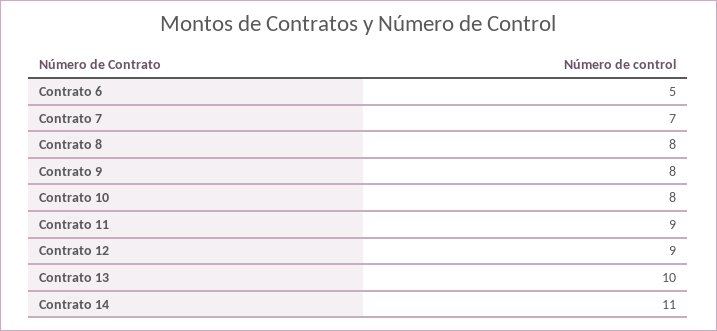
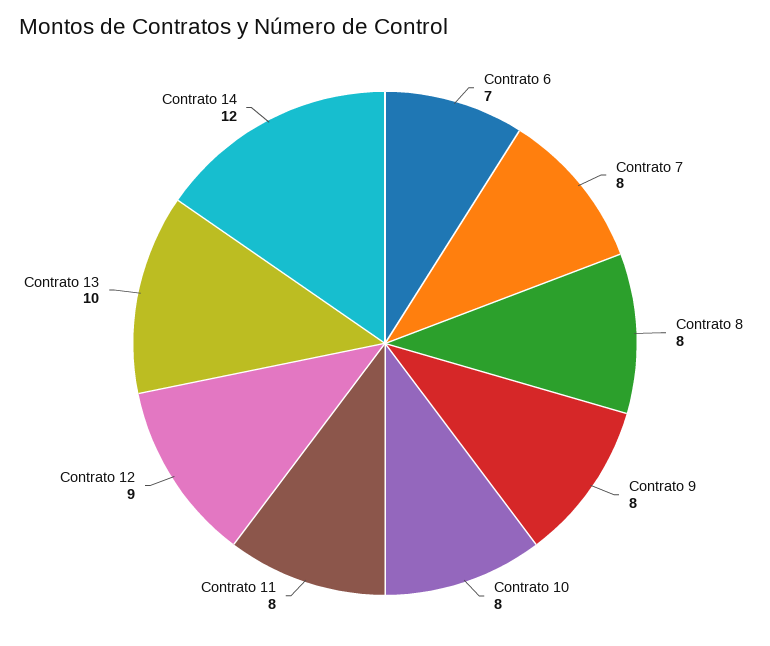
Contrato 6: 5 -> 7
Contrato 7: 7 -> 8
Contrato 11: 9 -> 8
Contrato 14: 11 -> 12

